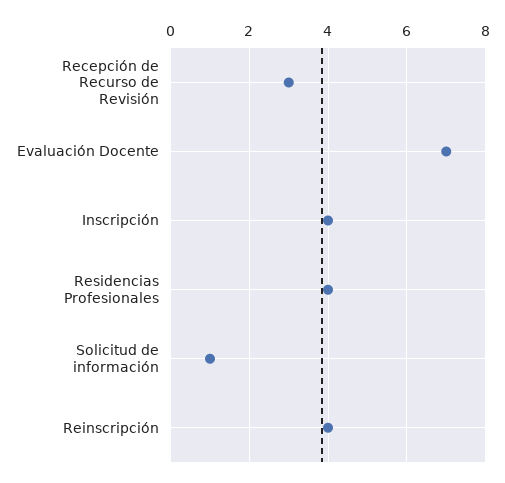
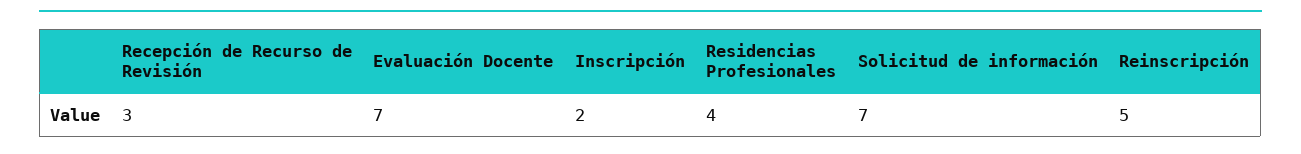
Inscripción: 4 -> 2
Solicitud de información: 1 -> 7
Reinscripción: 4 -> 5

